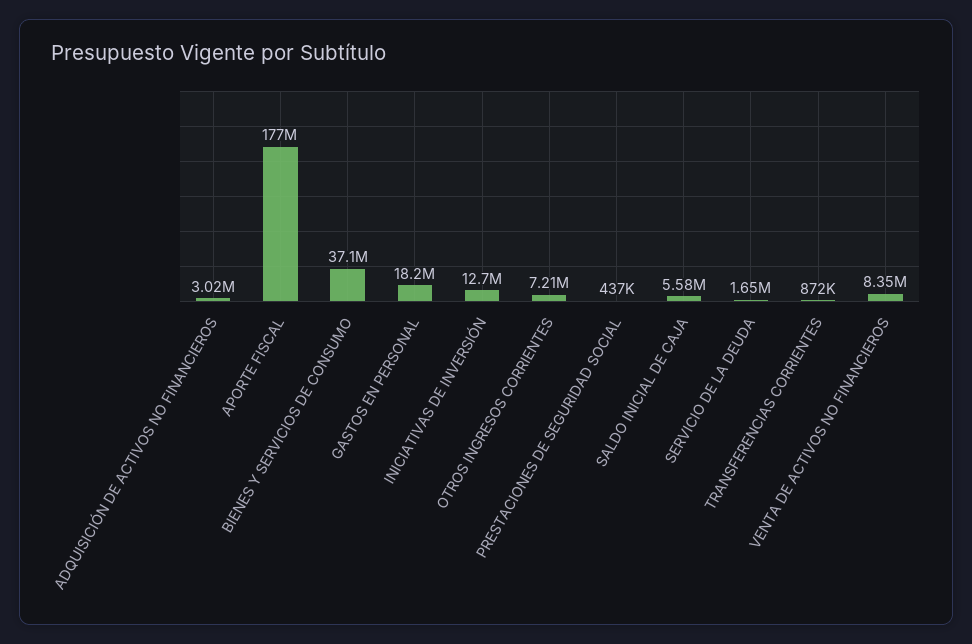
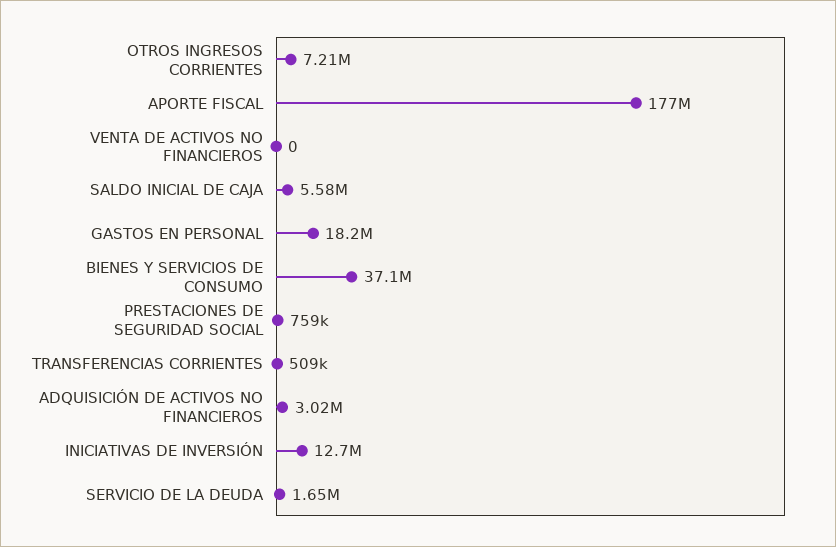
PRESTACIONES DE SEGURIDAD SOCIAL: 437000 -> 759000
TRANSFERENCIAS CORRIENTES: 872000 -> 509000
VENTA DE ACTIVOS NO FINANCIEROS: 8350000 -> 0

